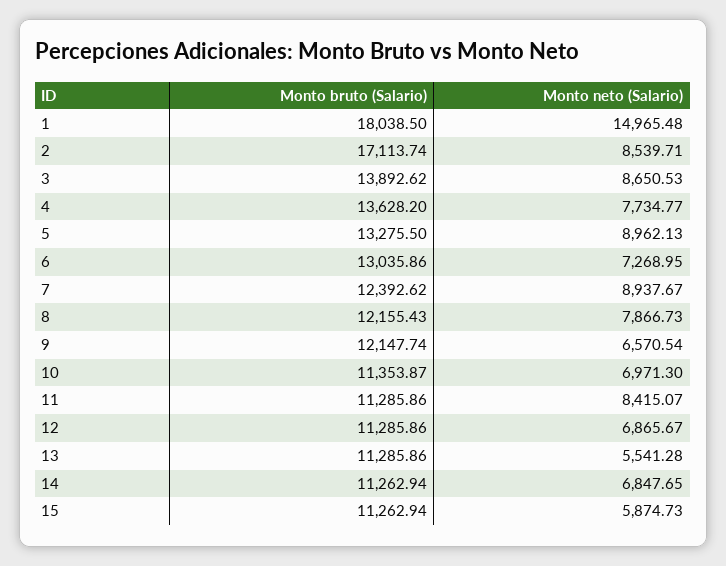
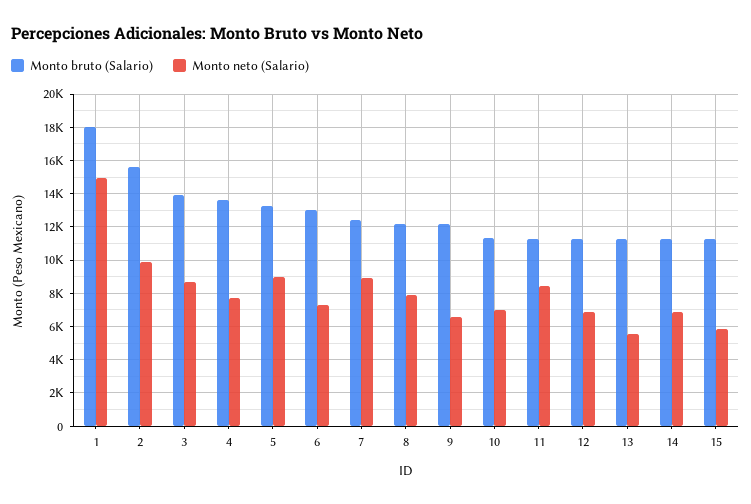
Monto bruto (Salario), 2: 17113.74 -> 15500
Monto neto (Salario), 2: 8539.71 -> 10000

